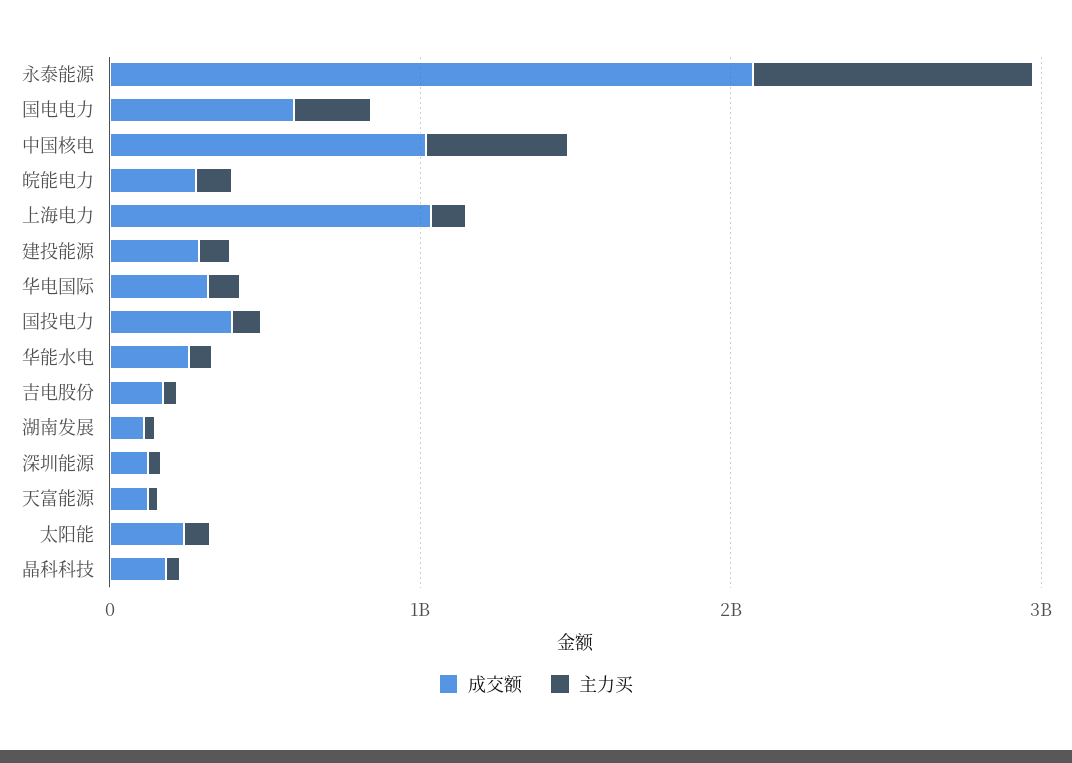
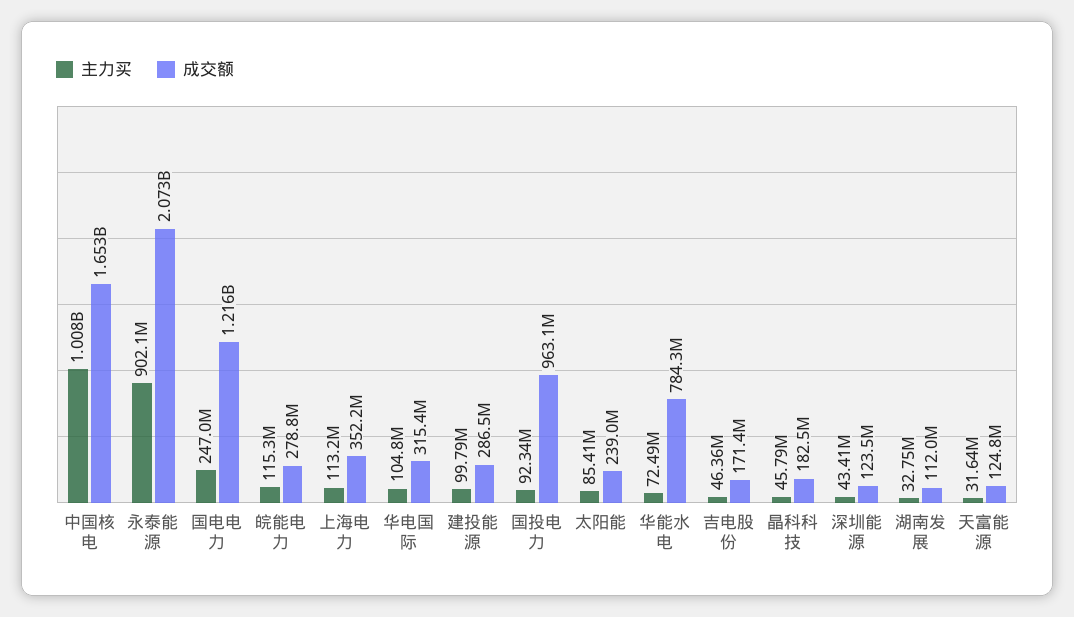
成交额, 国电电力: 600000000 -> 1216000000
成交额, 中国核电: 1000000000 -> 1653000000
主力买, 中国核电: 400000000 -> 1008000000
成交额, 上海电力: 1000000000 -> 352200000
成交额, 国投电力: 400000000 -> 963100000
成交额, 华能水电: 200000000 -> 784300000

